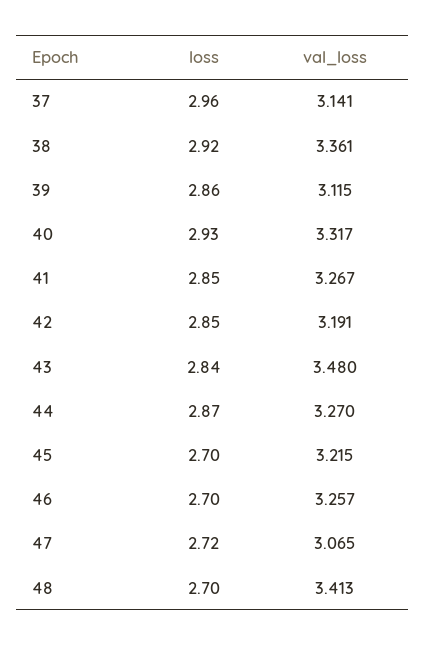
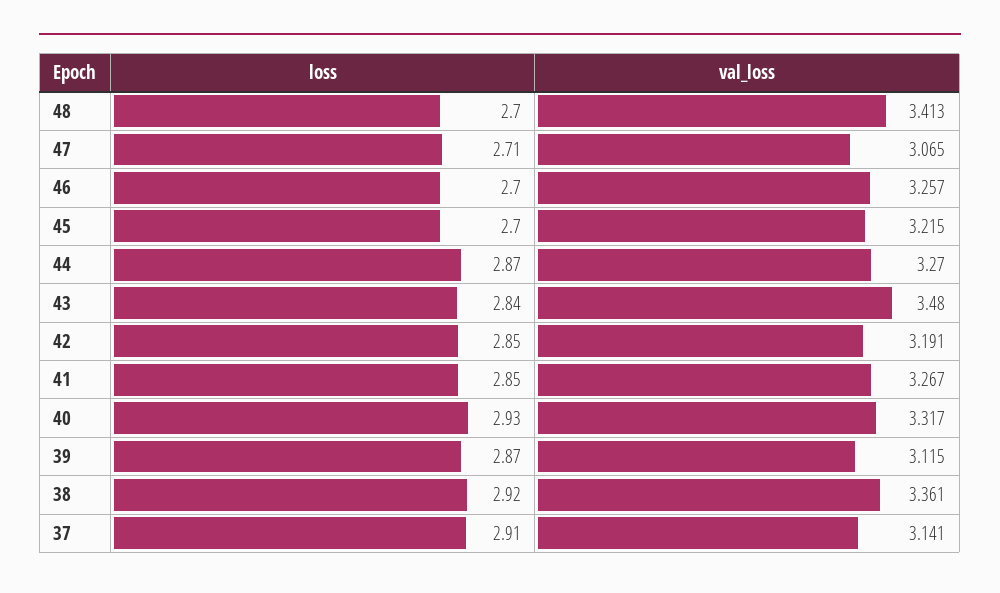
loss, 37: 2.96 -> 2.91
loss, 39: 2.86 -> 2.87
loss, 47: 2.72 -> 2.71

